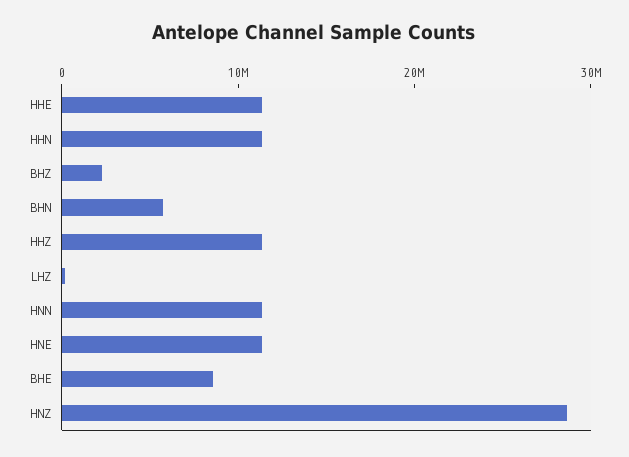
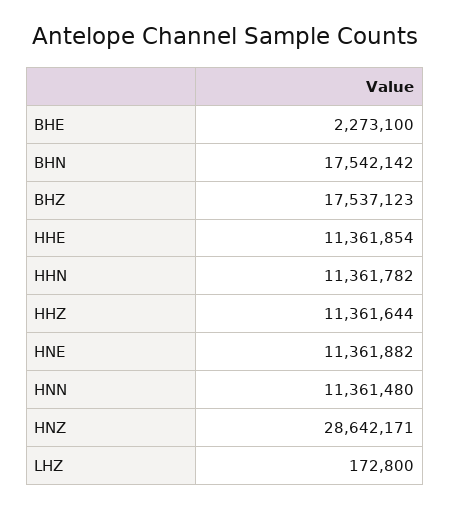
BHZ: 2000000 -> 17537123
BHN: 6000000 -> 17542142
BHE: 8000000 -> 2273100

